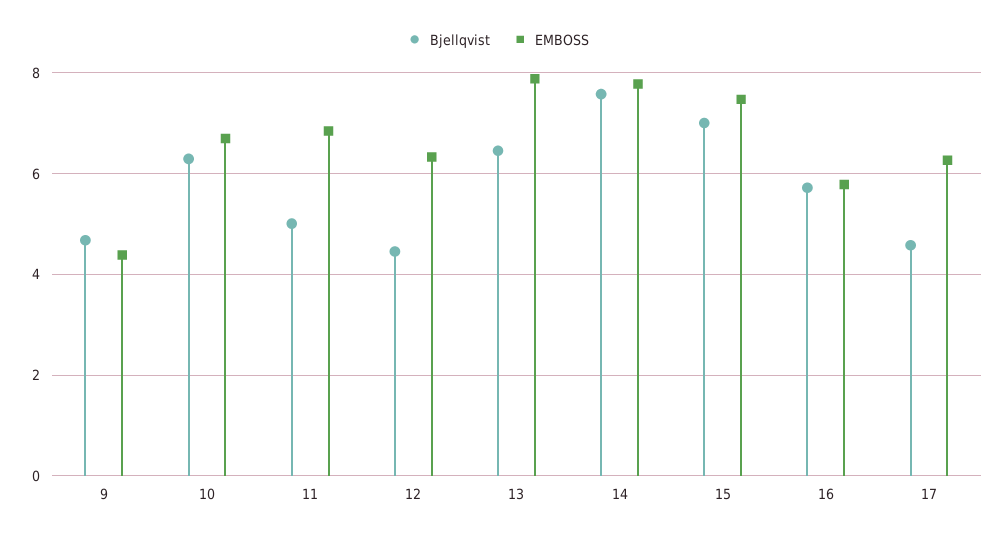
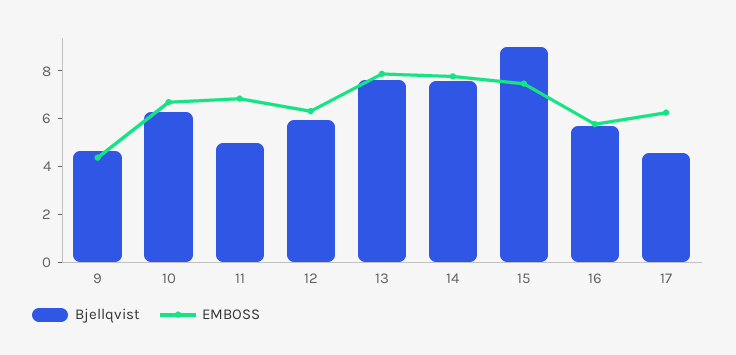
Bjellqvist, 12: 4.4 -> 6
Bjellqvist, 13: 6.4 -> 7.5
Bjellqvist, 15: 7 -> 9

